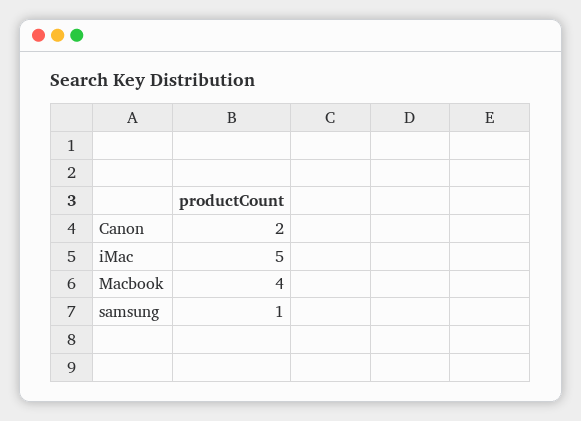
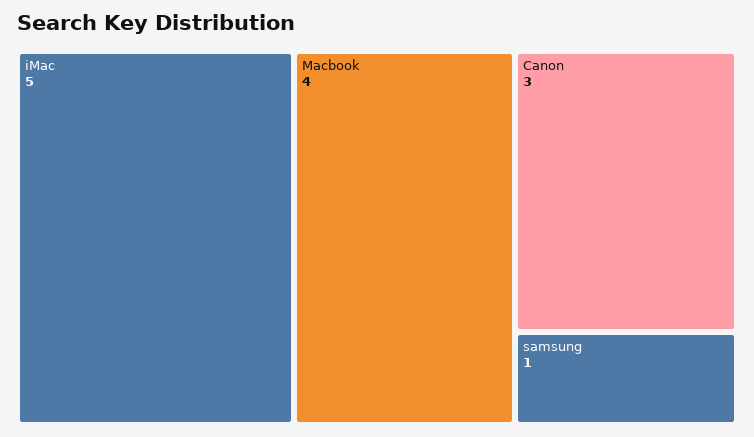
Canon: 2 -> 3

